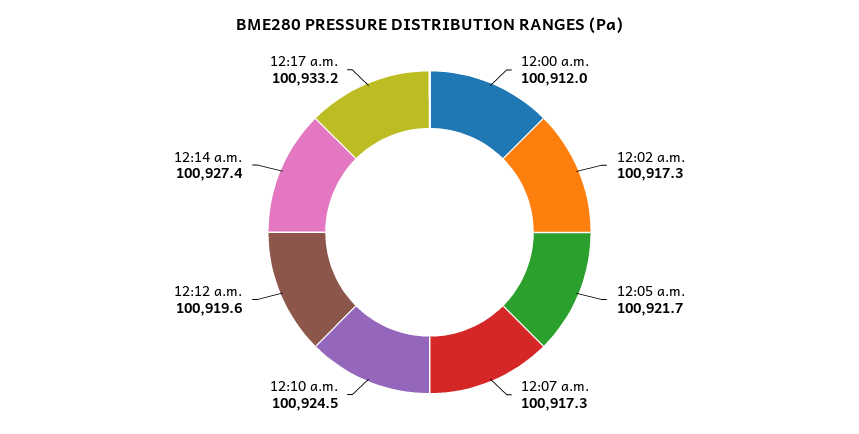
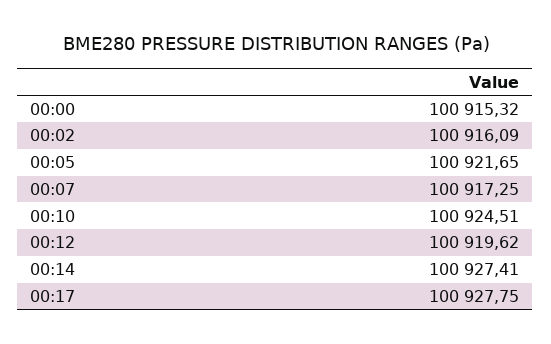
12:00 a.m.: 100912 -> 100915.32
12:02 a.m.: 100917.3 -> 100916.09
12:17 a.m.: 100933.2 -> 100927.75

